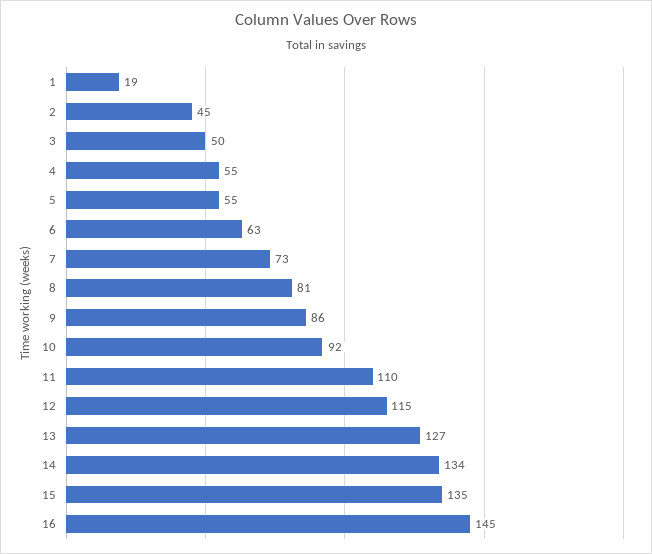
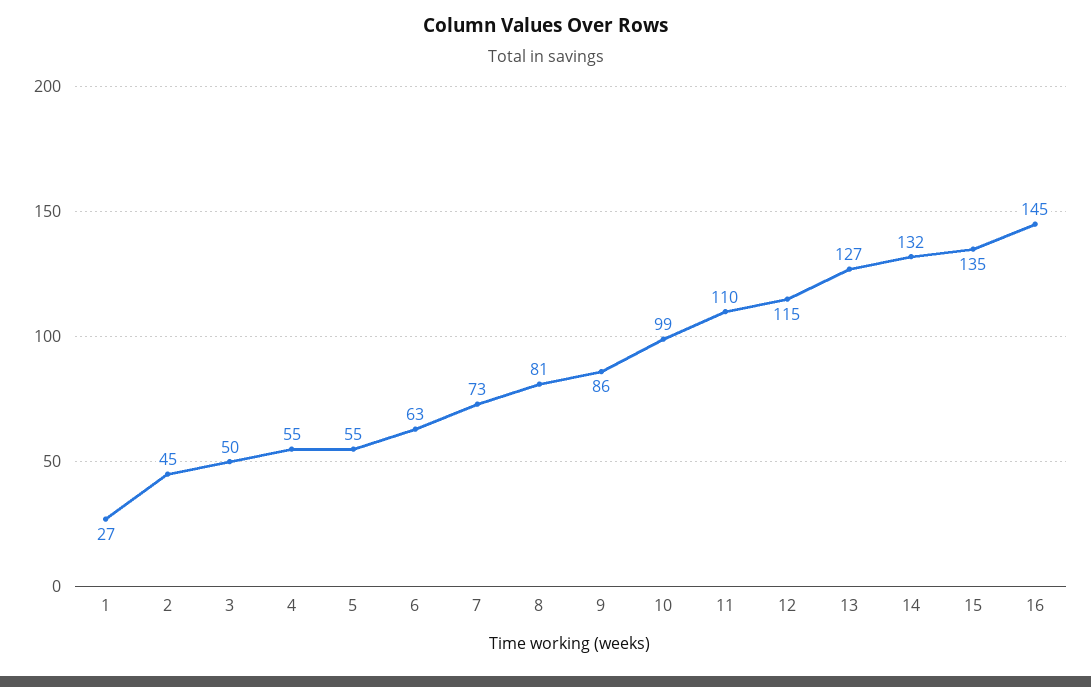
1: 19 -> 27
10: 92 -> 99
14: 134 -> 132

